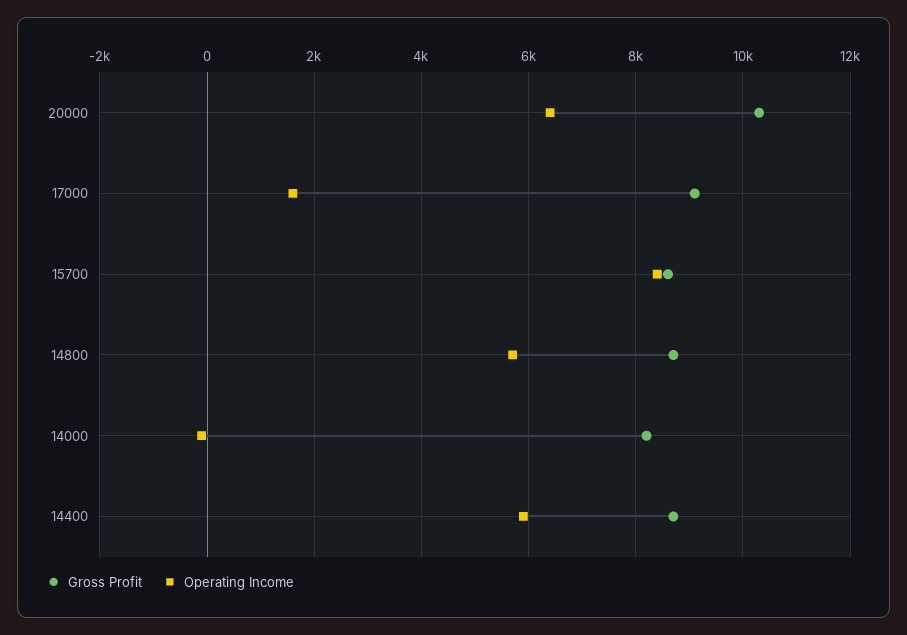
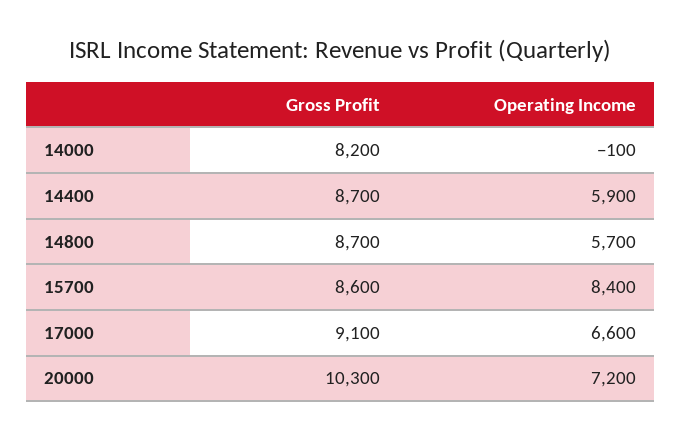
Operating Income, 20000: 6400 -> 7200
Operating Income, 17000: 1600 -> 6600

